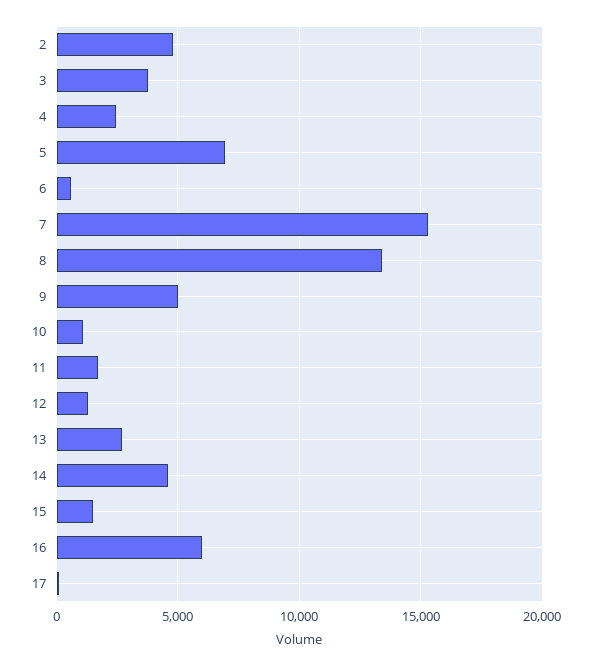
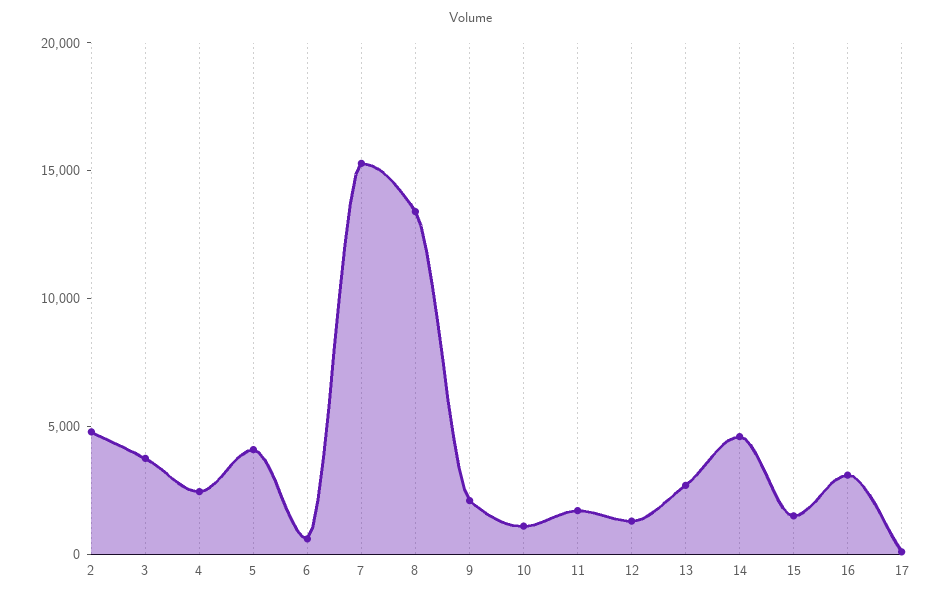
5: 7000 -> 4000
9: 5000 -> 2000
16: 6000 -> 3000

